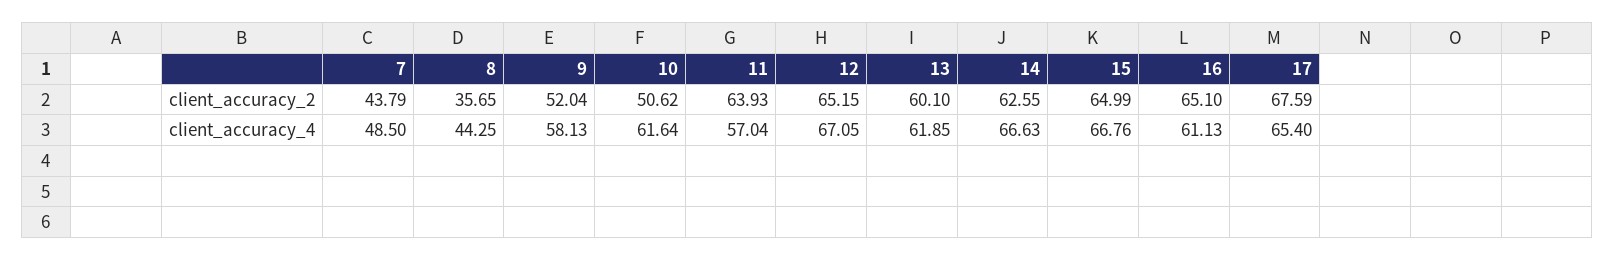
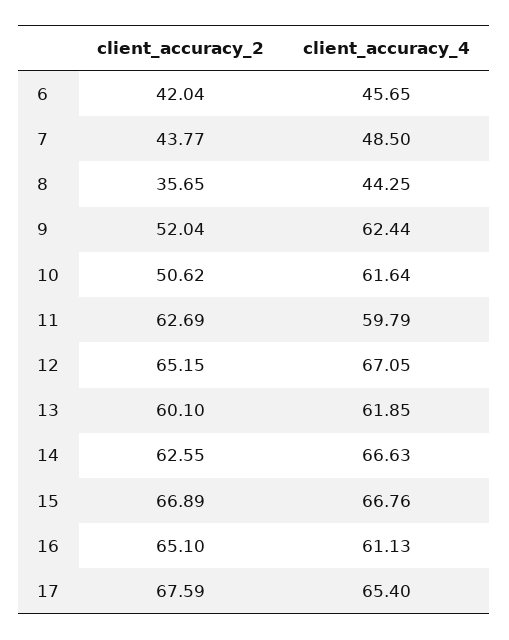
7, client_accuracy_2: 43.79 -> 43.77
11, client_accuracy_2: 63.93 -> 62.69
15, client_accuracy_2: 64.99 -> 66.89
9, client_accuracy_4: 58.13 -> 62.44
11, client_accuracy_4: 57.04 -> 59.79
6, client_accuracy_2: none -> 42.04
6, client_accuracy_4: none -> 45.65

